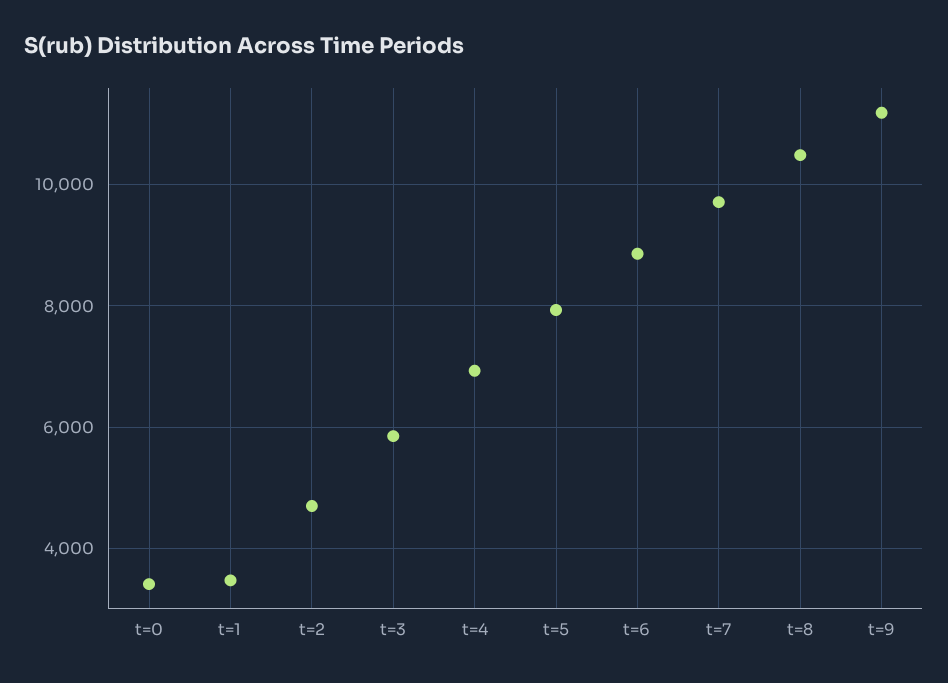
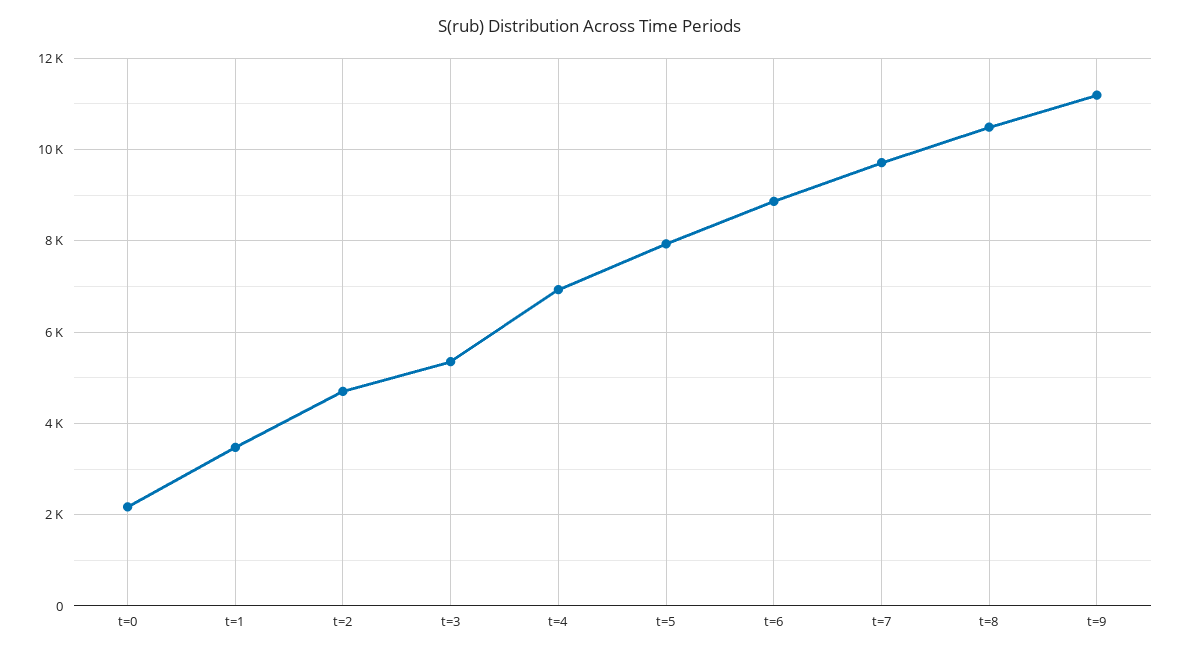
t=0: 3400 -> 2200
t=3: 5800 -> 5400

